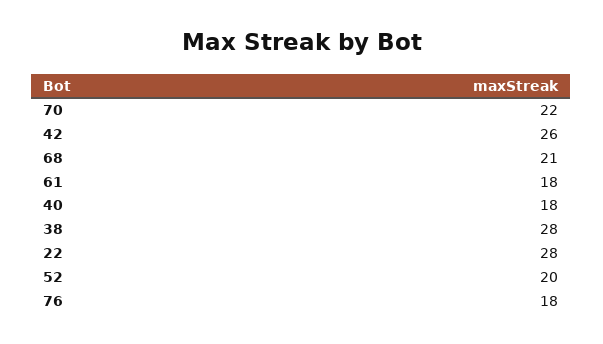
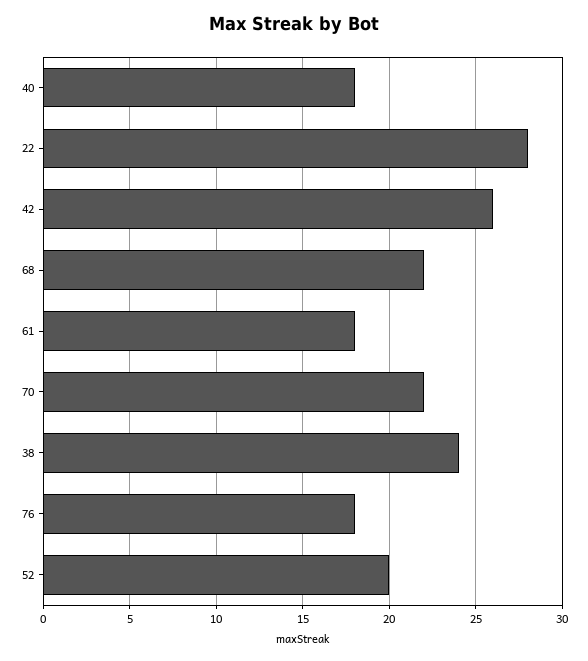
68: 21 -> 22
38: 28 -> 24

